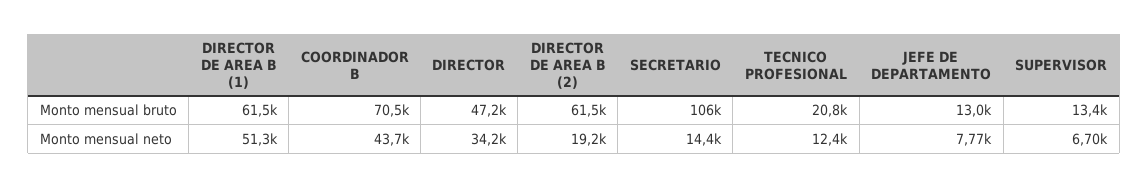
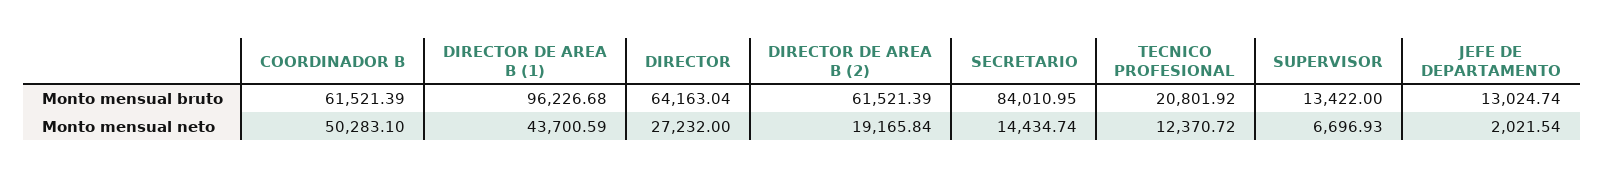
DIRECTOR DE AREA B (1), Monto mensual bruto: 61500 -> 96226.68
COORDINADOR B, Monto mensual bruto: 70500 -> 61521.39
DIRECTOR, Monto mensual bruto: 47200 -> 64163.04
SECRETARIO, Monto mensual bruto: 106000 -> 84010.95
DIRECTOR DE AREA B (1), Monto mensual neto: 51300 -> 43700.59
COORDINADOR B, Monto mensual neto: 43700 -> 50283.1
DIRECTOR, Monto mensual neto: 34200 -> 27232
JEFE DE DEPARTAMENTO, Monto mensual neto: 7770 -> 2021.54

